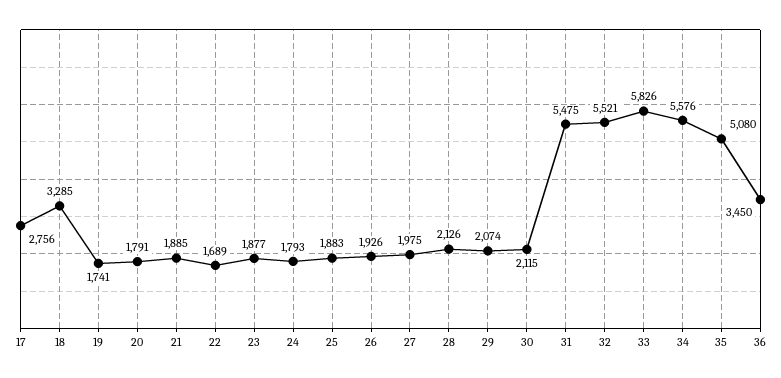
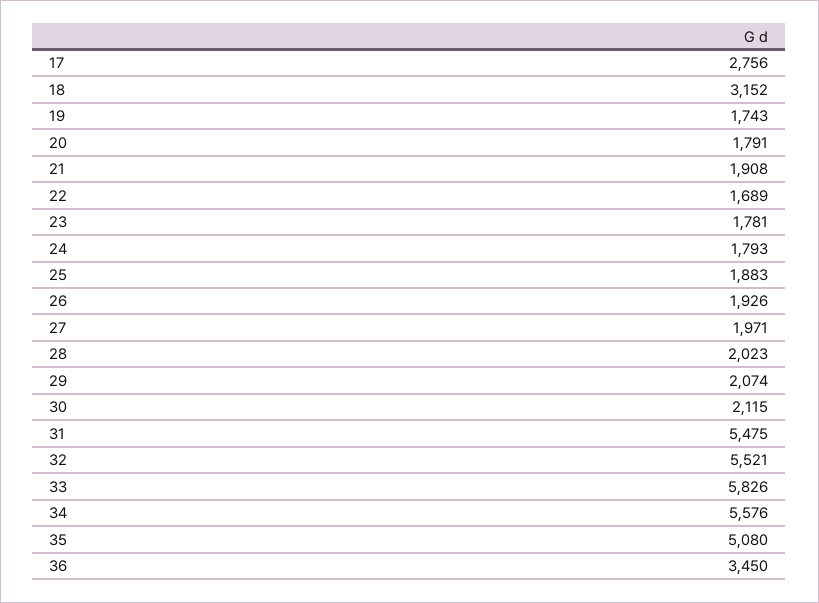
18: 3285 -> 3152
19: 1741 -> 1743
21: 1885 -> 1908
23: 1877 -> 1781
27: 1975 -> 1971
28: 2126 -> 2023

